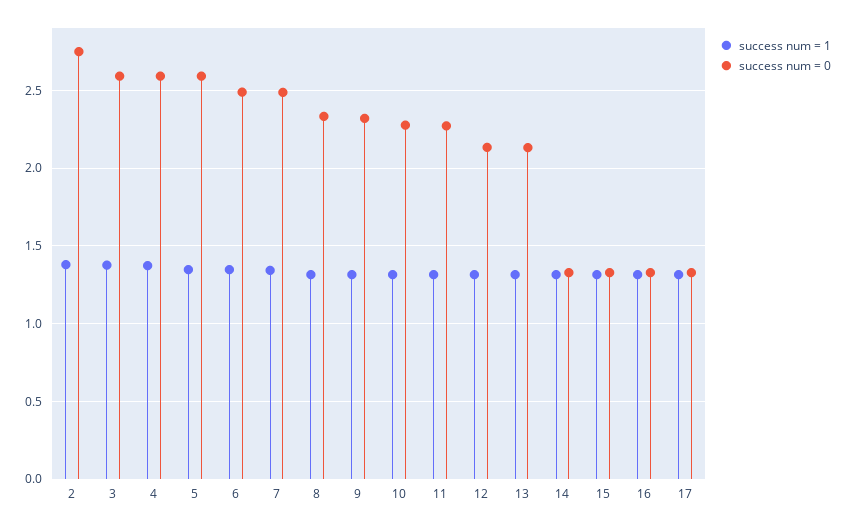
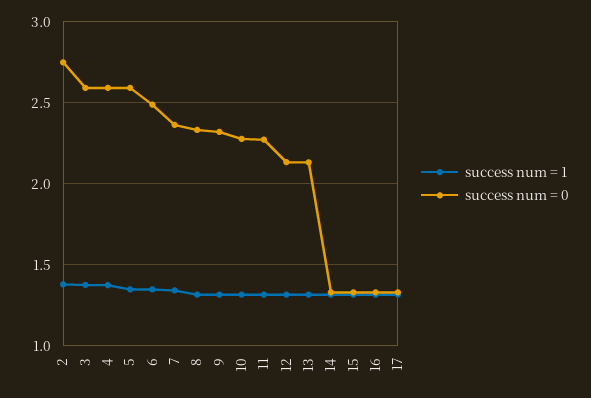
success num = 0, 7: 2.5 -> 2.35

